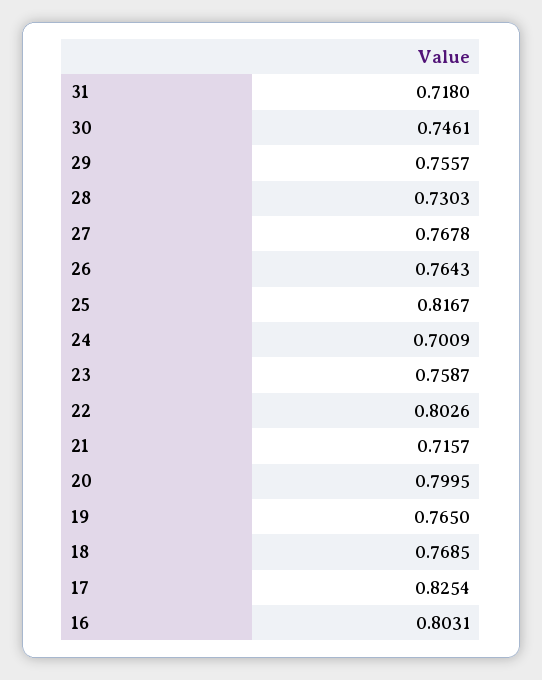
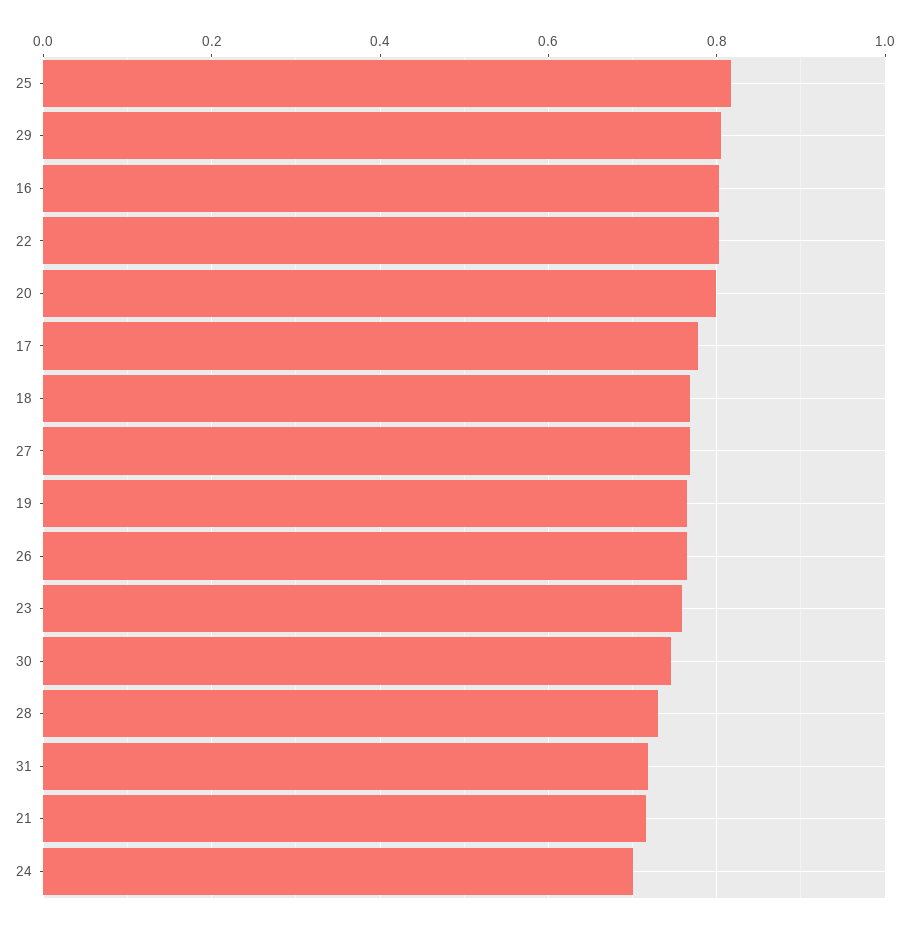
29: 0.7557 -> 0.8
17: 0.8254 -> 0.78

